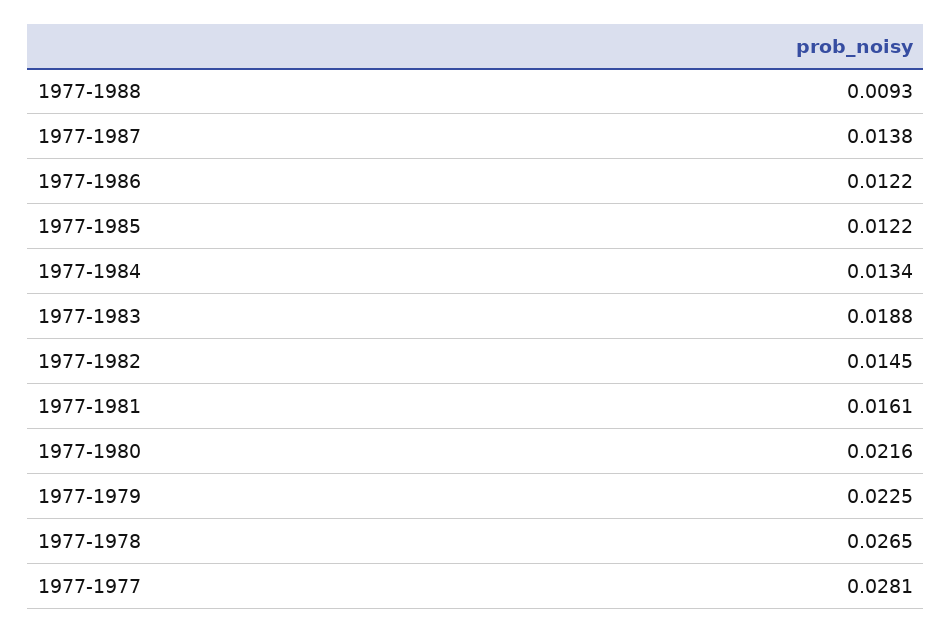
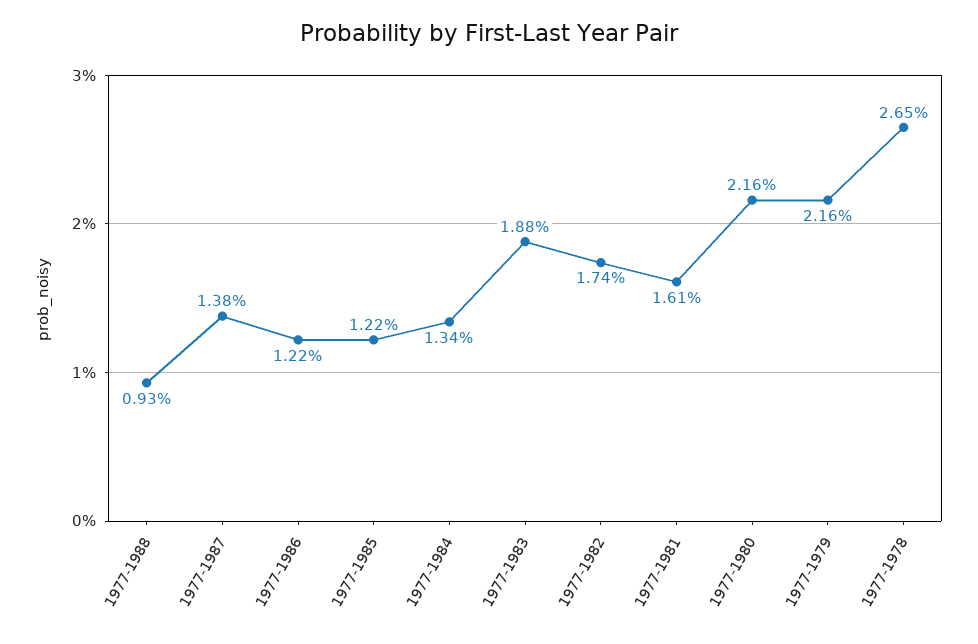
1977-1982: 0.0145 -> 0.0174
1977-1979: 0.0225 -> 0.0216
1977-1977: 0.0281 -> none

